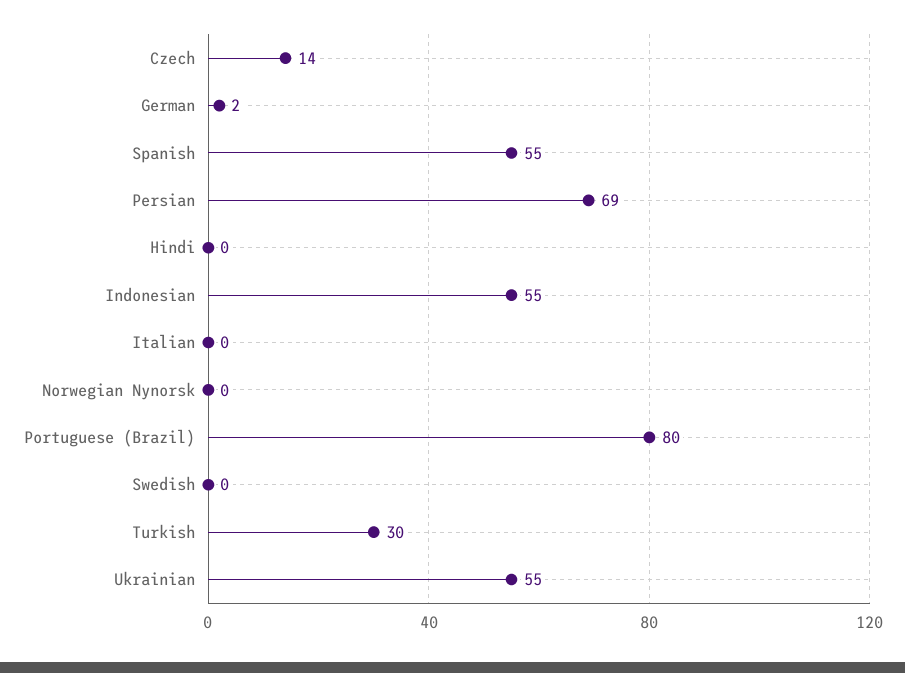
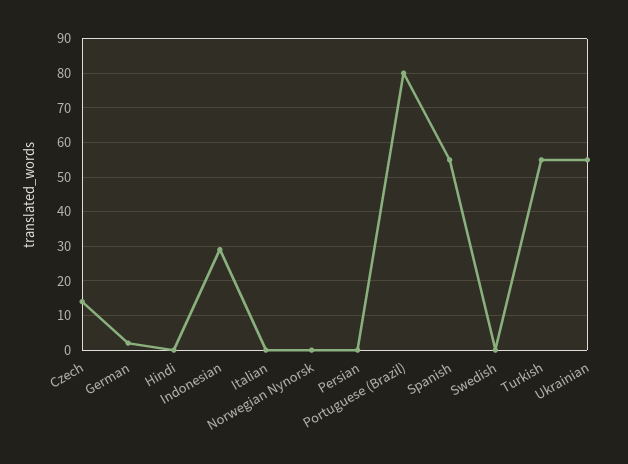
Persian: 69 -> 0
Indonesian: 55 -> 30
Turkish: 30 -> 55

